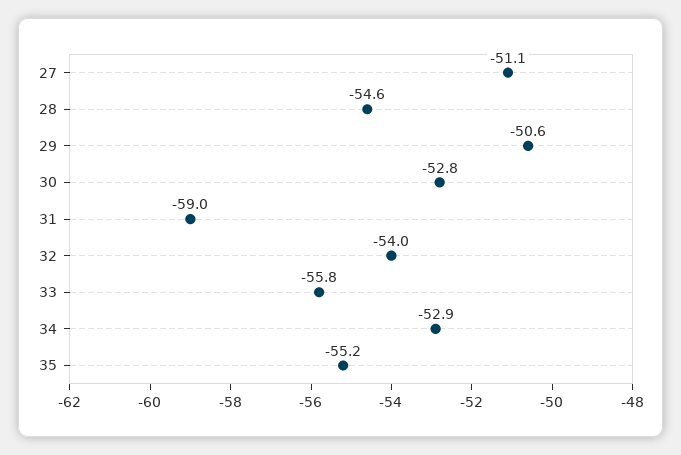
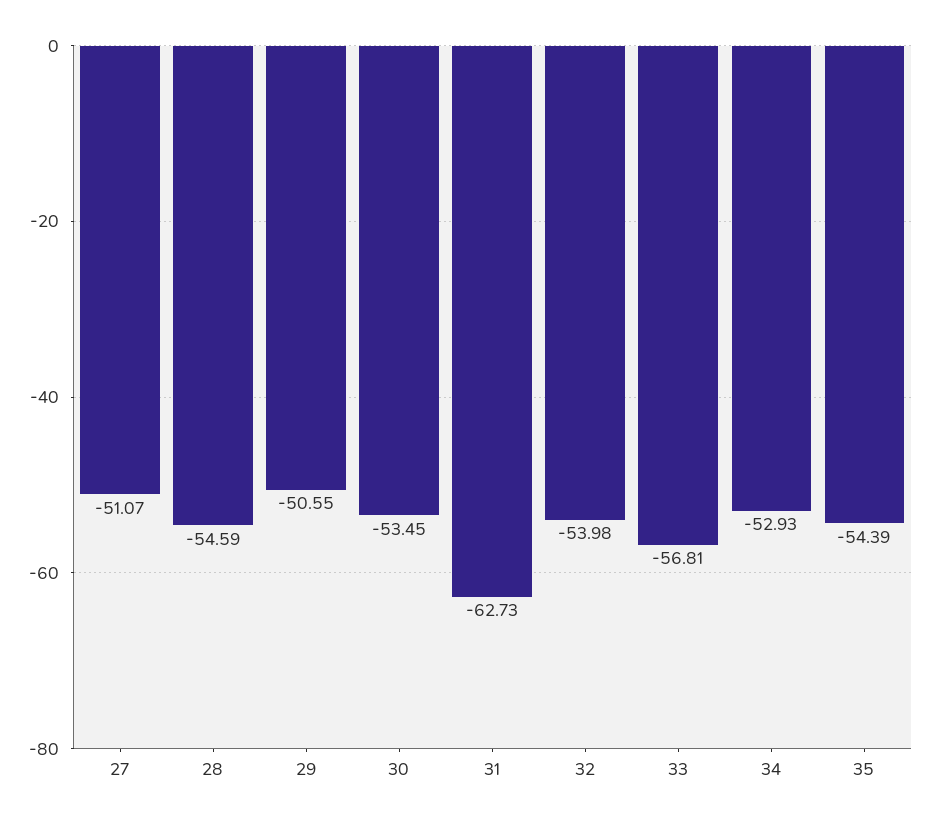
30: -52.8 -> -53.45
31: -59 -> -62.73
33: -55.8 -> -56.81
35: -55.2 -> -54.39

